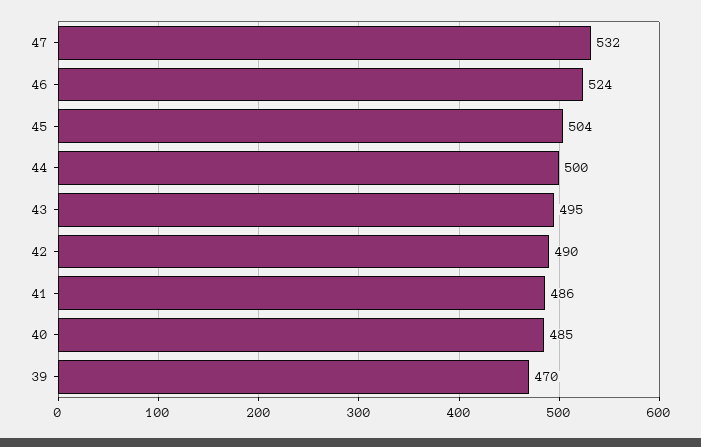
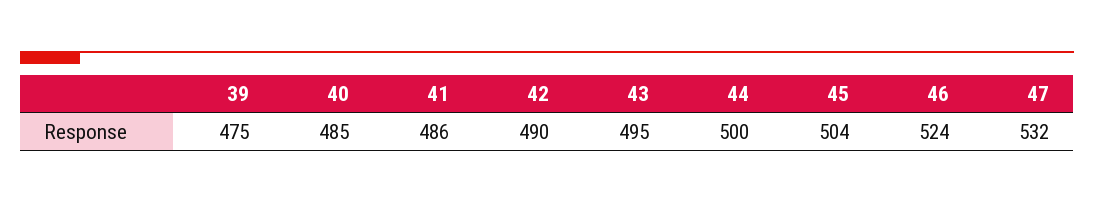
39: 470 -> 475

